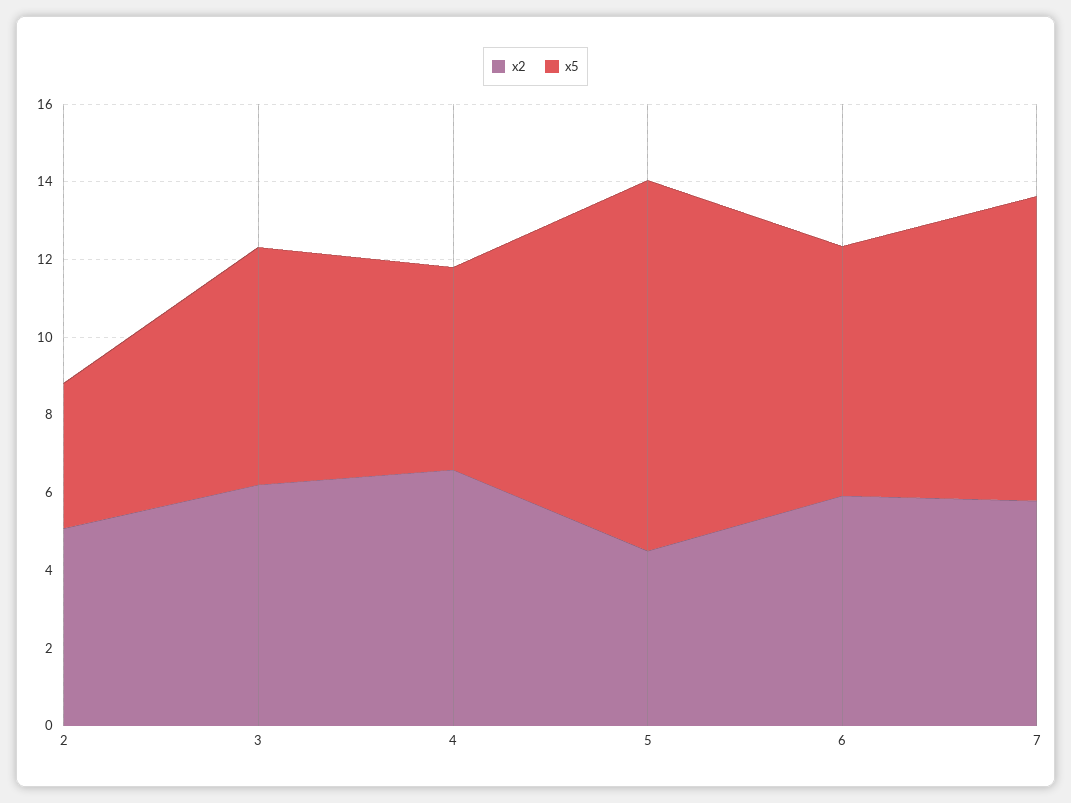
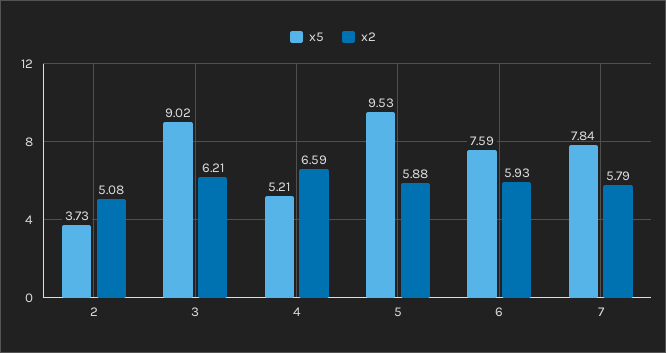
x5, 3: 6 -> 9.02
x2, 5: 4.5 -> 5.88
x5, 6: 6.5 -> 7.59

